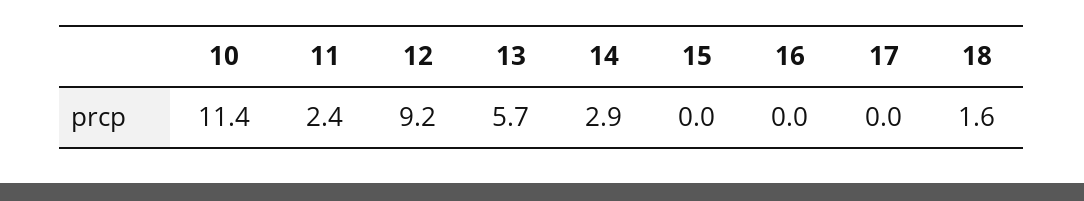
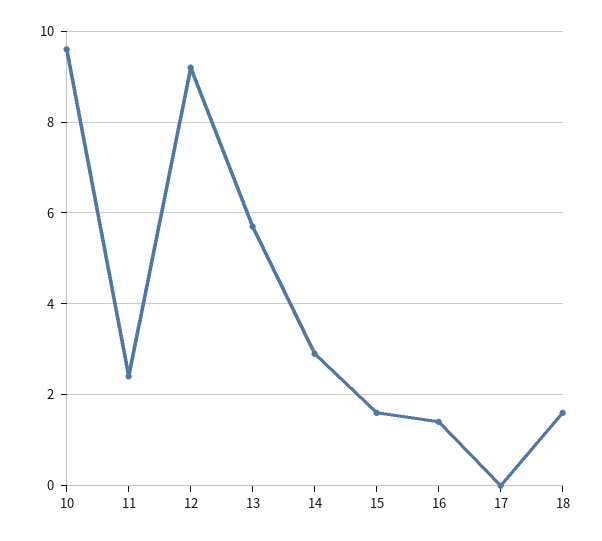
10: 11.4 -> 9.5
15: 0 -> 1.5
16: 0 -> 1.5

